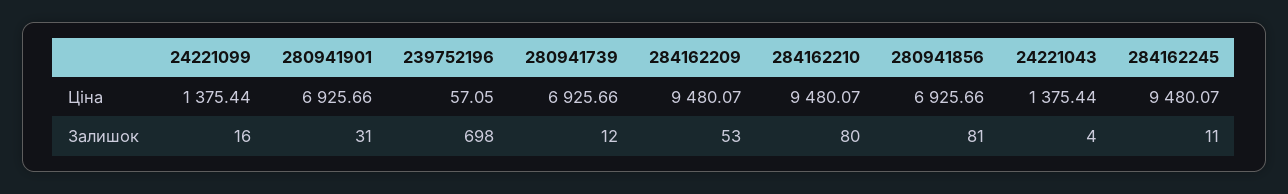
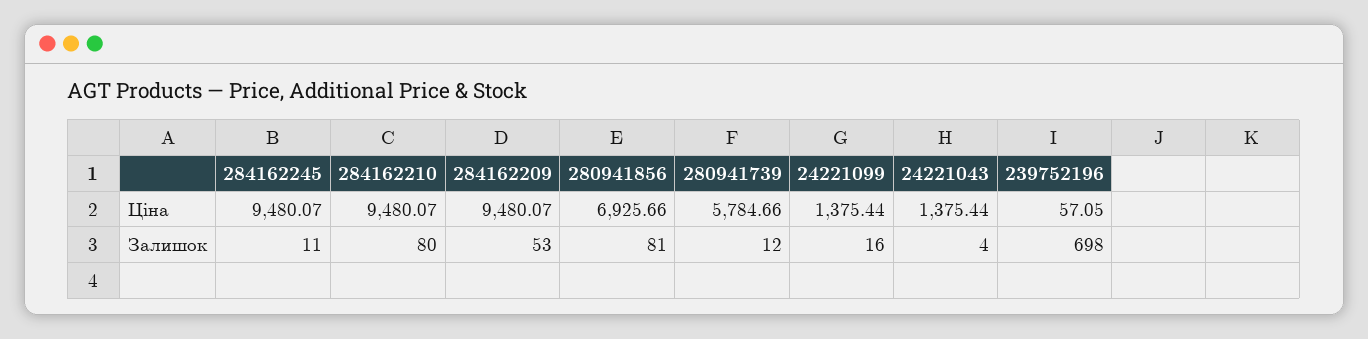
280941901, Ціна: 6925.66 -> none
280941739, Ціна: 6925.66 -> 5784.66
280941901, Залишок: 31 -> none

